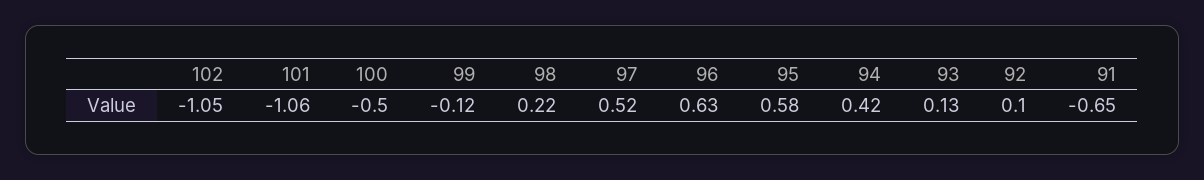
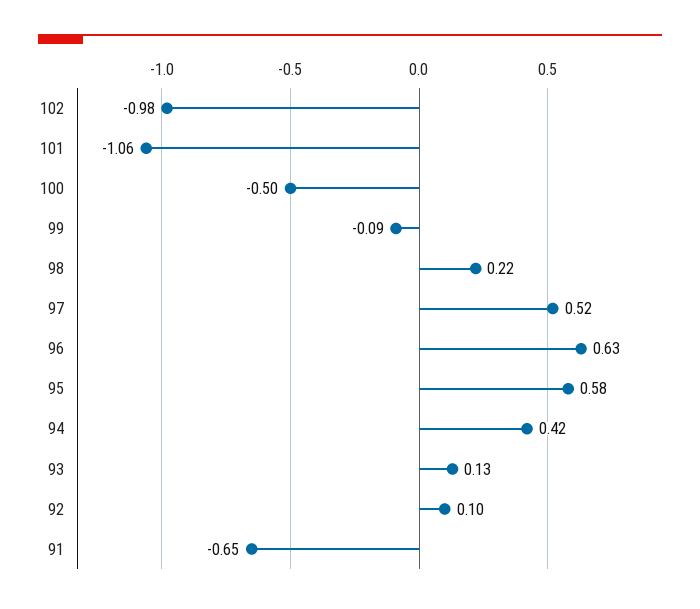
102: -1.05 -> -0.98
99: -0.12 -> -0.09

